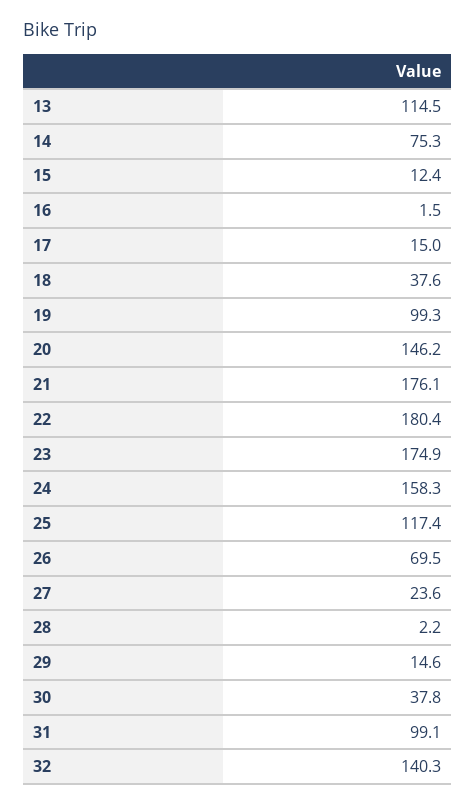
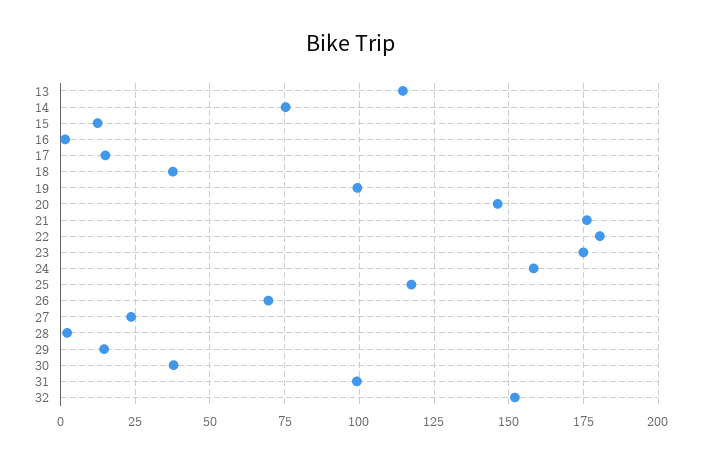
32: 140.3 -> 152.5

